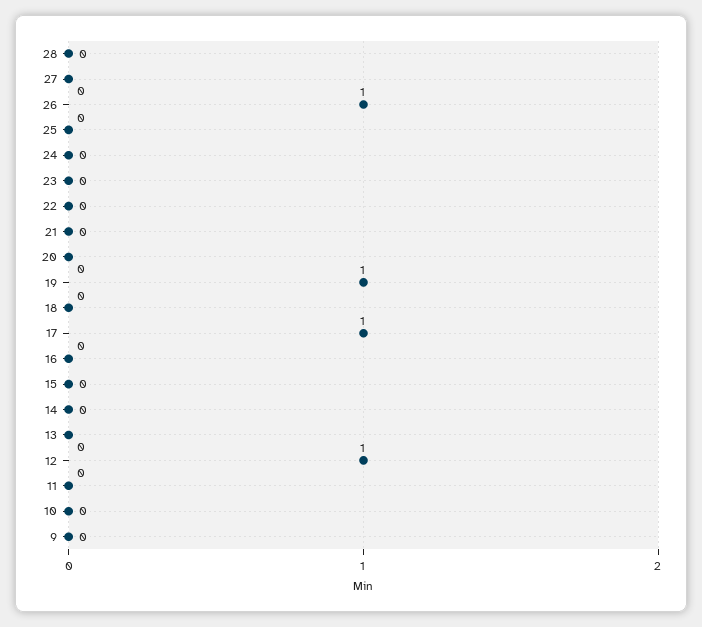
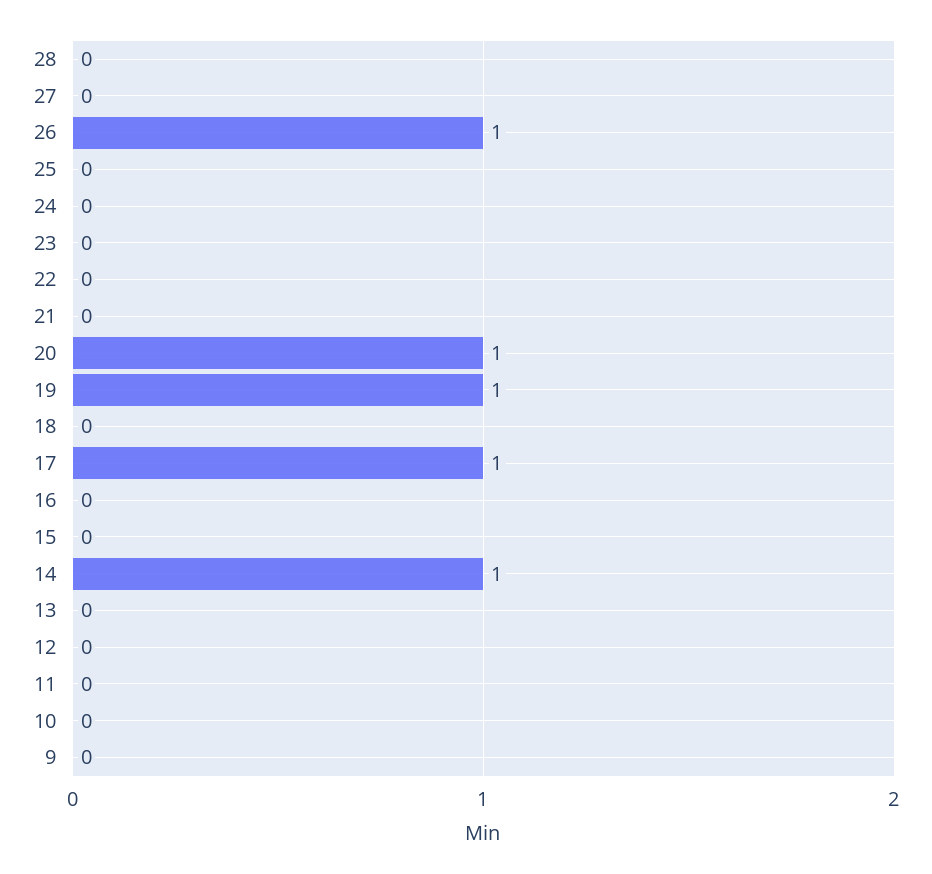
20: 0 -> 1
14: 0 -> 1
12: 1 -> 0

